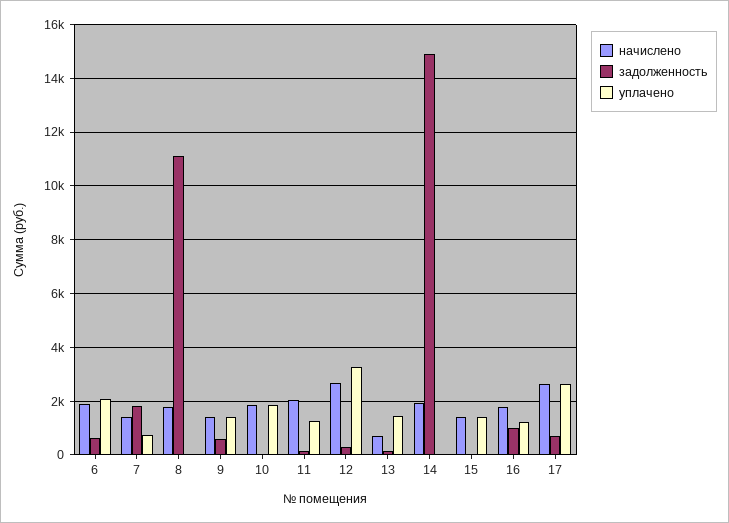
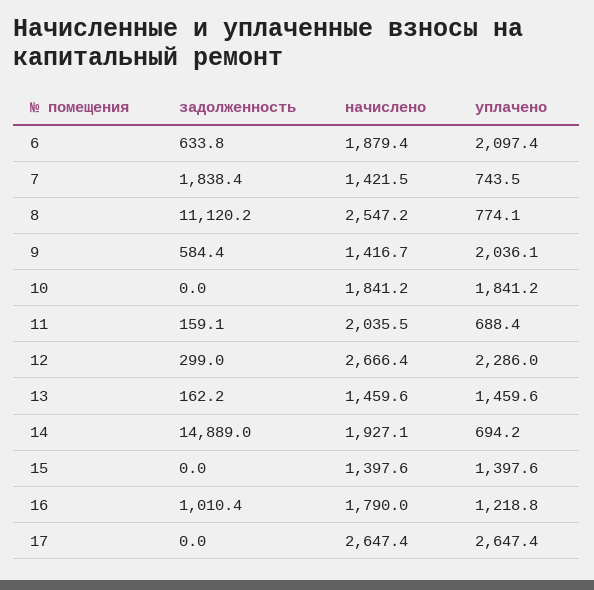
начислено, 8: 1750 -> 2547.2
уплачено, 8: 0 -> 774.1
уплачено, 9: 1500 -> 2036.1
уплачено, 11: 1250 -> 688.4
уплачено, 12: 3250 -> 2286
начислено, 13: 750 -> 1459.6
уплачено, 14: 0 -> 694.2
задолженность, 17: 750 -> 0

